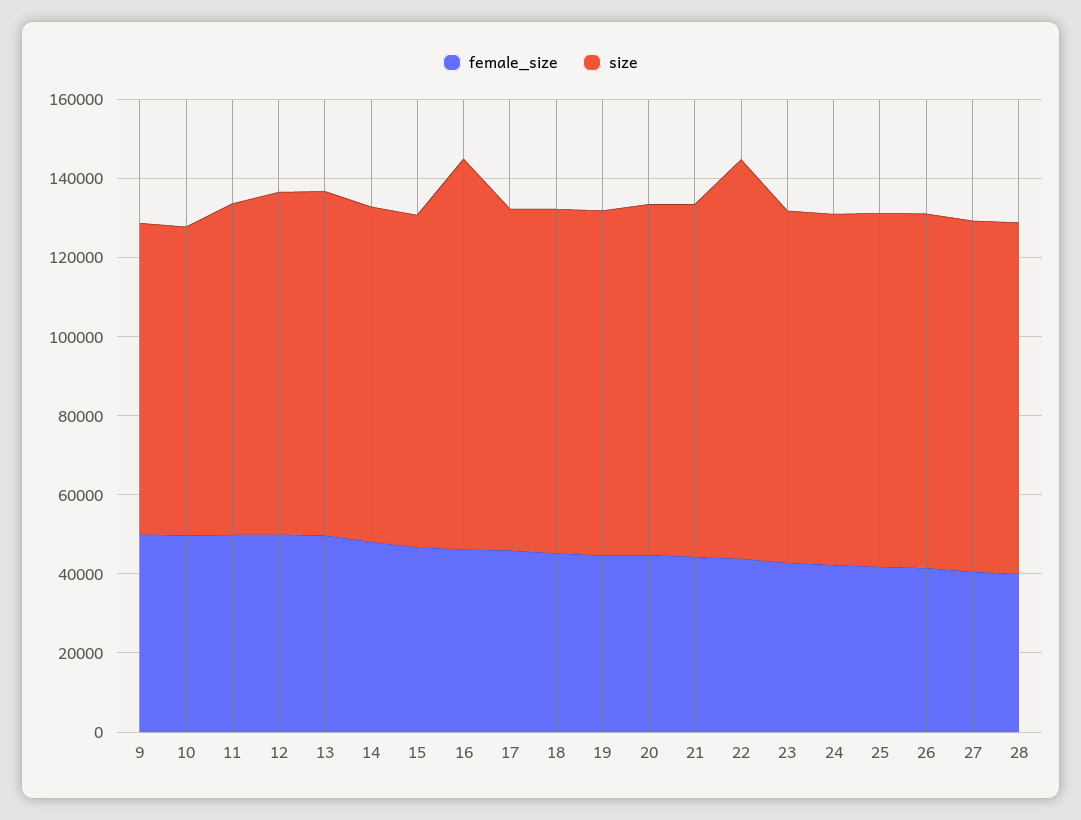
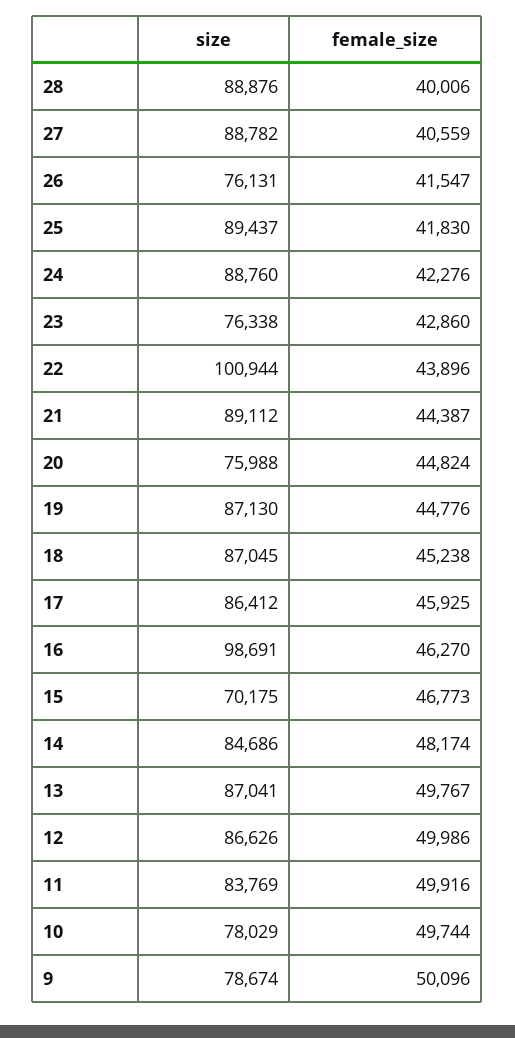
size, 15: 85000 -> 70175
size, 20: 90000 -> 75988
size, 23: 90000 -> 76338
size, 26: 90000 -> 76131

